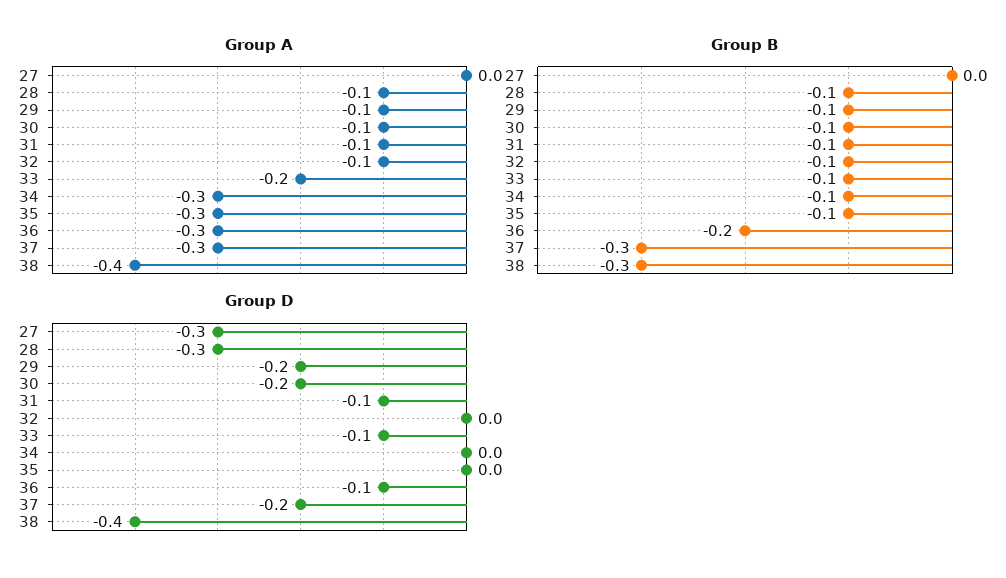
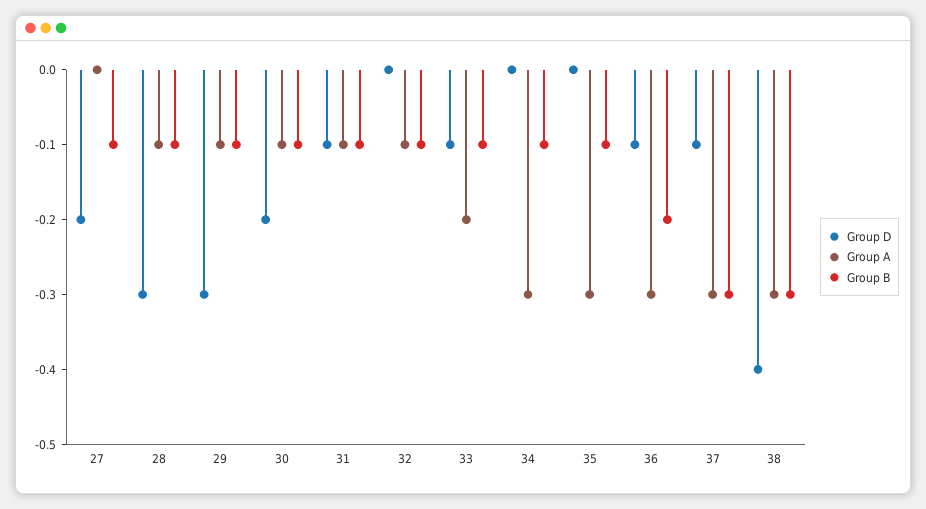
Group A, 38: -0.4 -> -0.3
Group B, 27: 0 -> -0.1
Group D, 27: -0.3 -> -0.2
Group D, 29: -0.2 -> -0.3
Group D, 37: -0.2 -> -0.1

